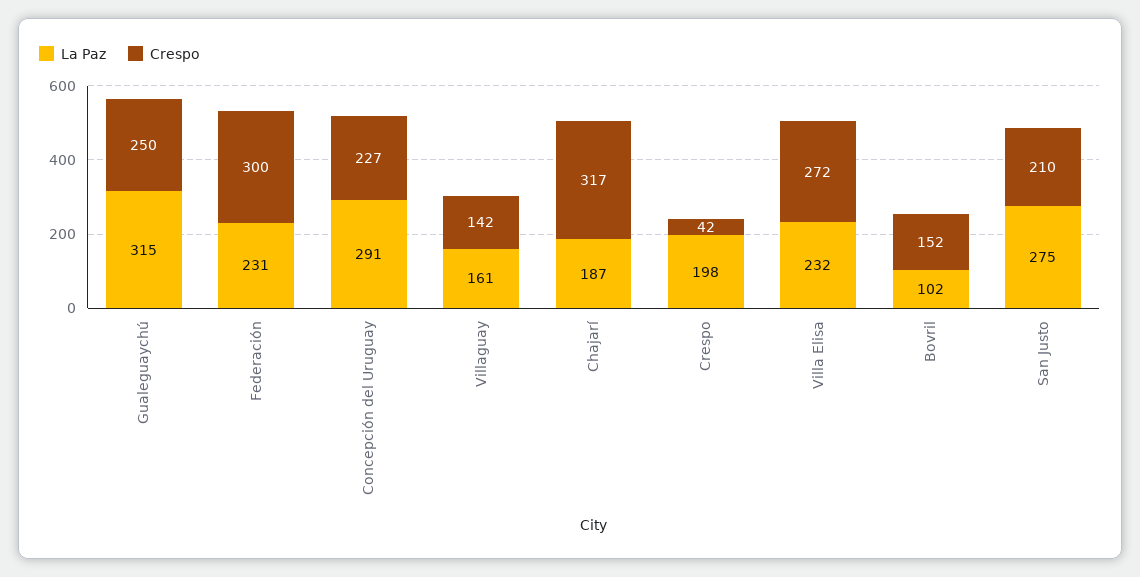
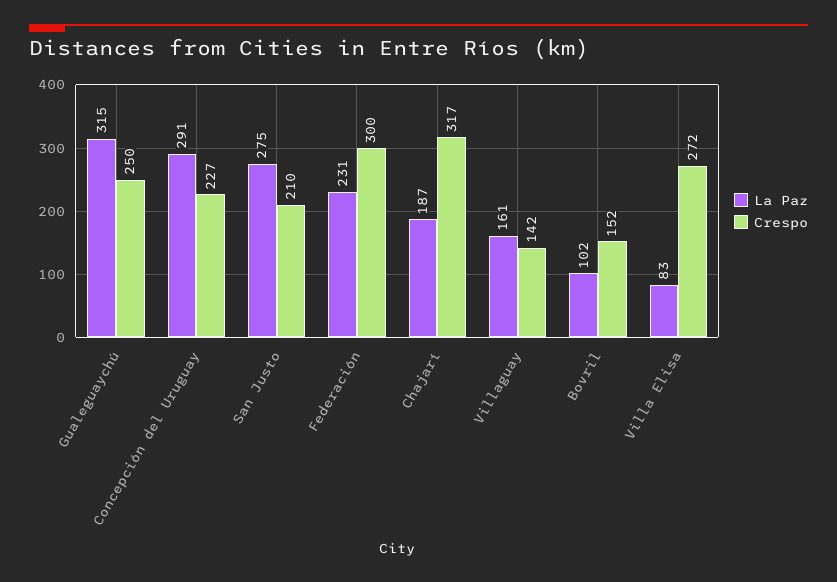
La Paz, Crespo: 198 -> none
Crespo, Crespo: 42 -> none
La Paz, Villa Elisa: 232 -> 83

